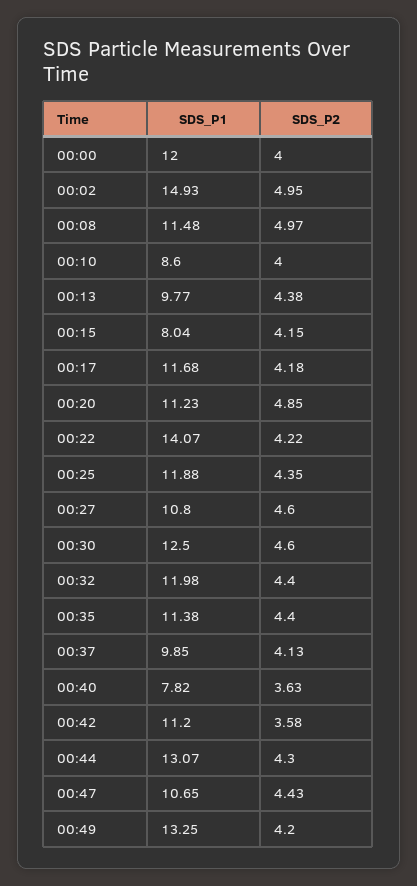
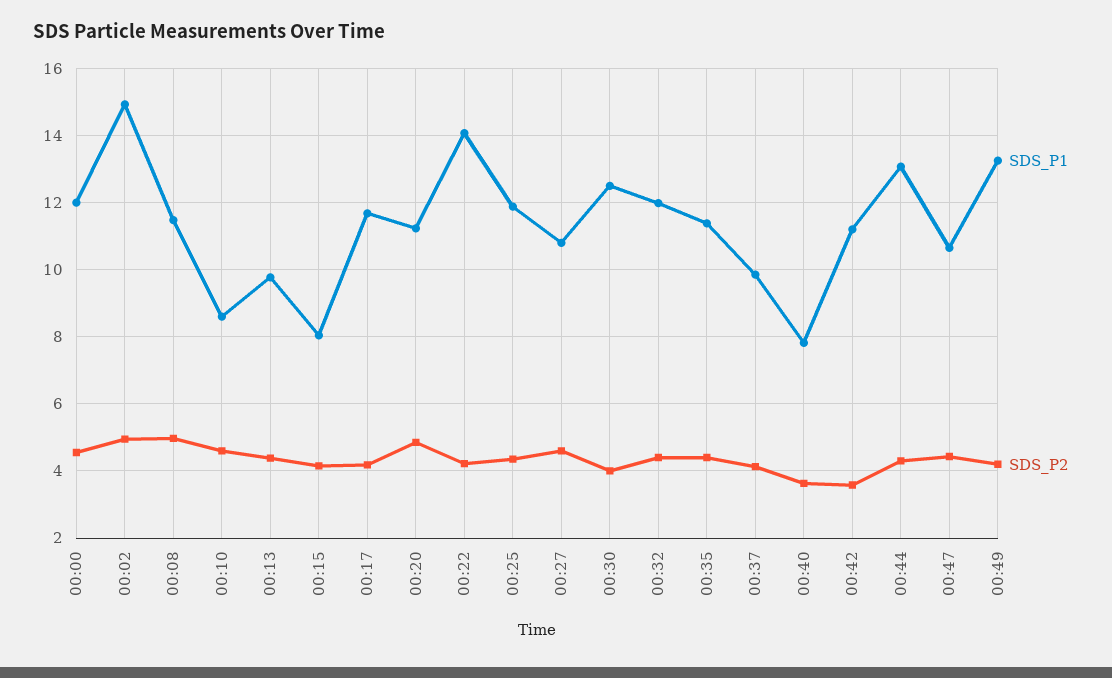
SDS_P2, 00:00: 4 -> 4.6
SDS_P2, 00:10: 4 -> 4.6
SDS_P2, 00:30: 4.6 -> 4

